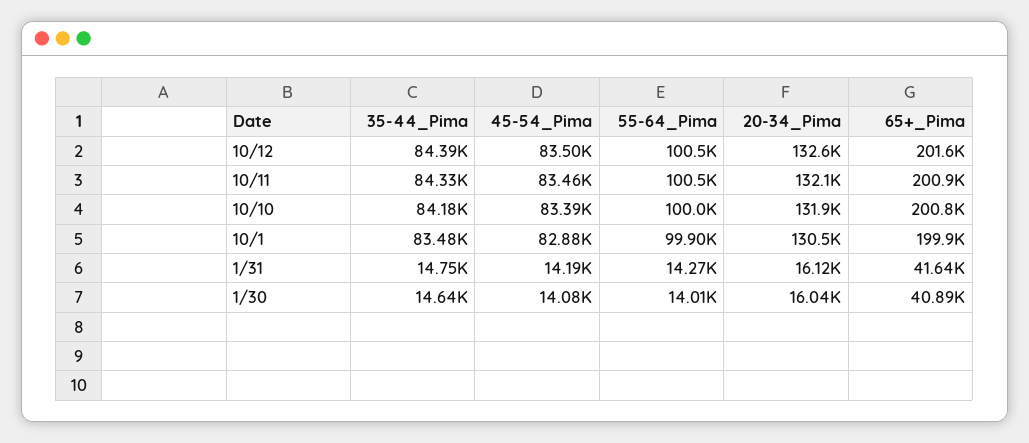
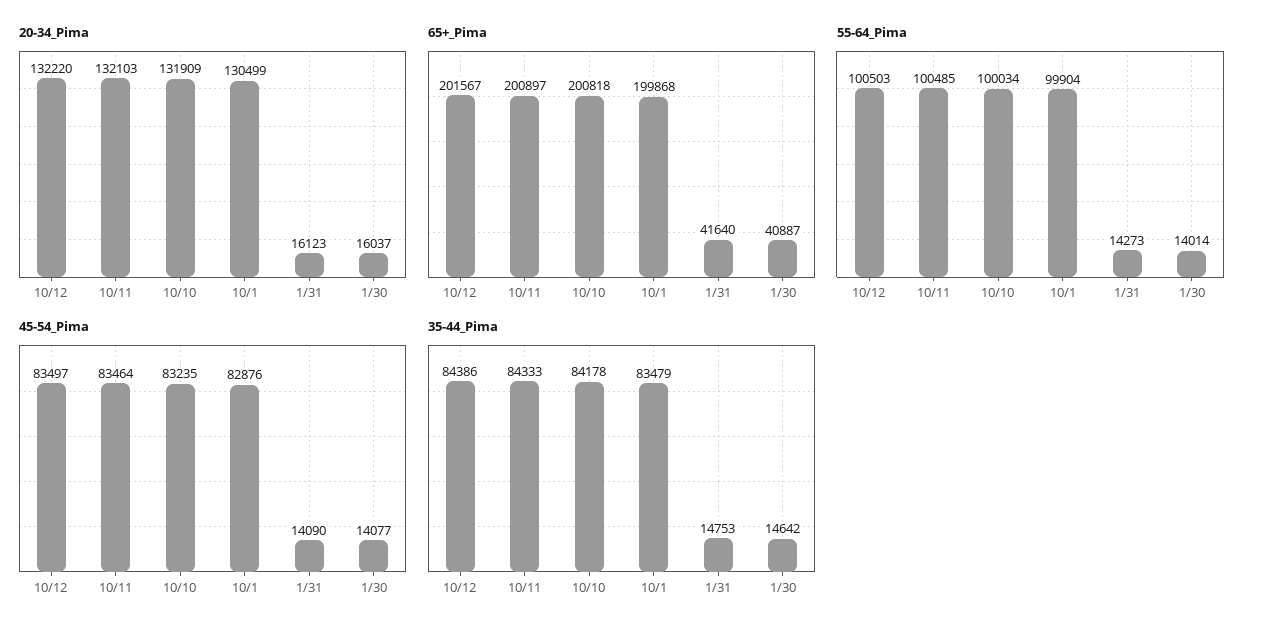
20-34_Pima, 10/12: 132600 -> 132220
45-54_Pima, 10/10: 83390 -> 83235
45-54_Pima, 1/31: 14190 -> 14090

